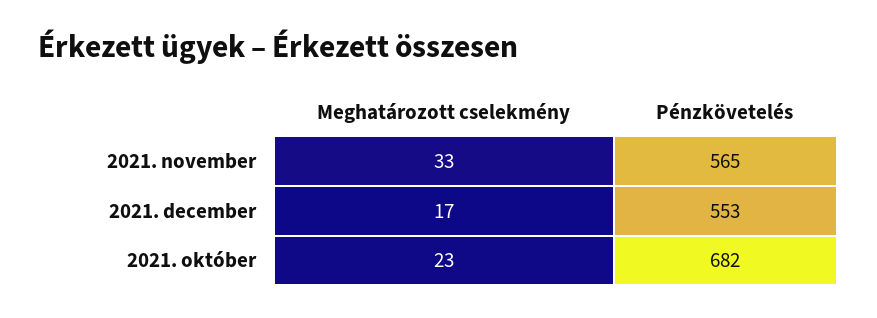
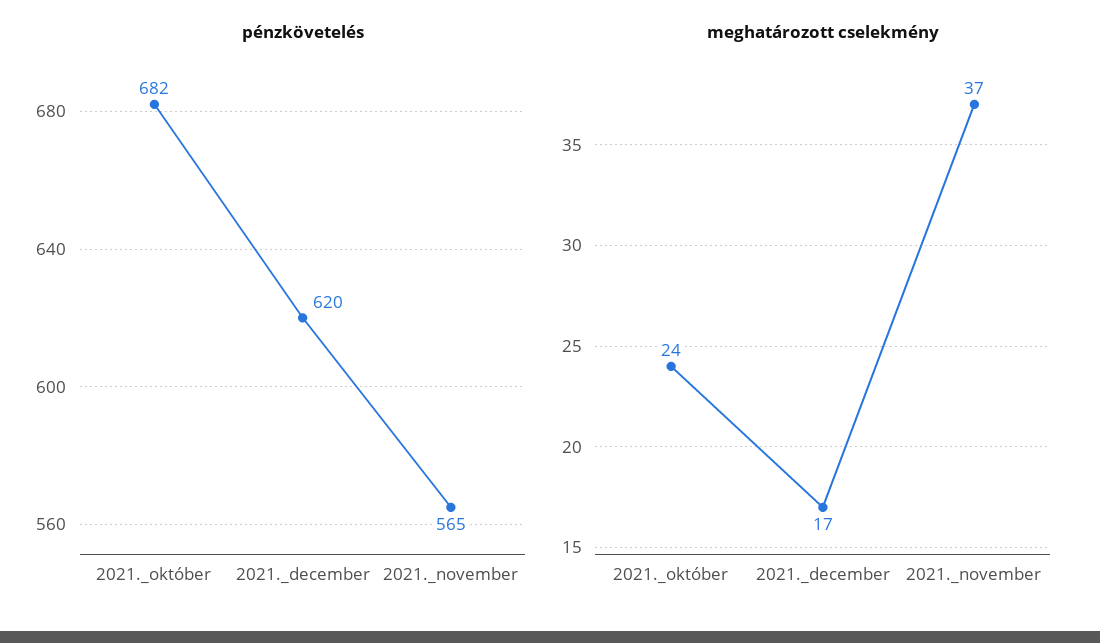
Meghatározott cselekmény, 2021. november: 33 -> 37
Pénzkövetelés, 2021. december: 553 -> 620
Meghatározott cselekmény, 2021. október: 23 -> 24

